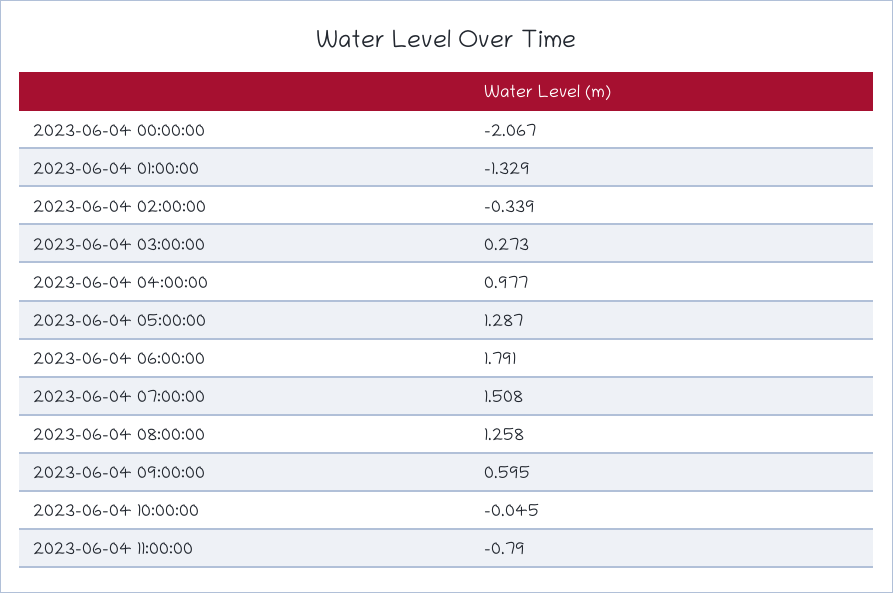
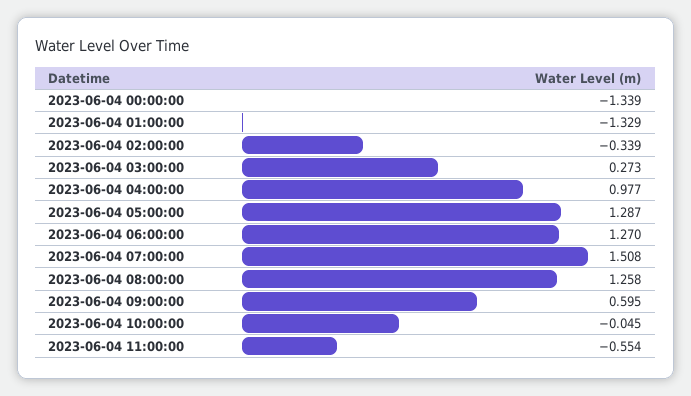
2023-06-04 00:00:00: -2.067 -> -1.339
2023-06-04 06:00:00: 1.791 -> 1.27
2023-06-04 11:00:00: -0.79 -> -0.554

